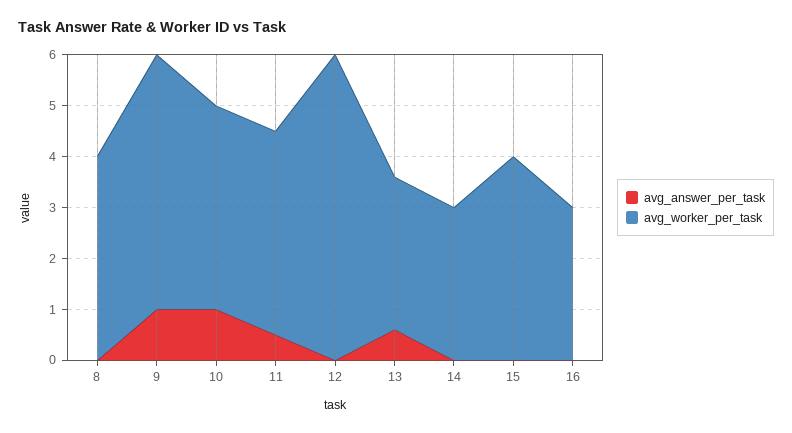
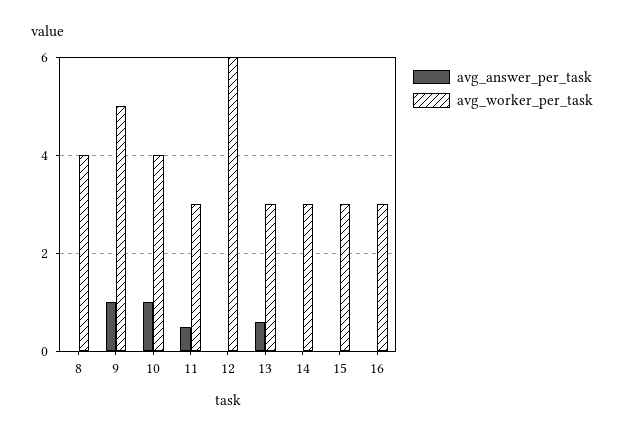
avg_worker_per_task, 11: 4 -> 3
avg_worker_per_task, 15: 4 -> 3

